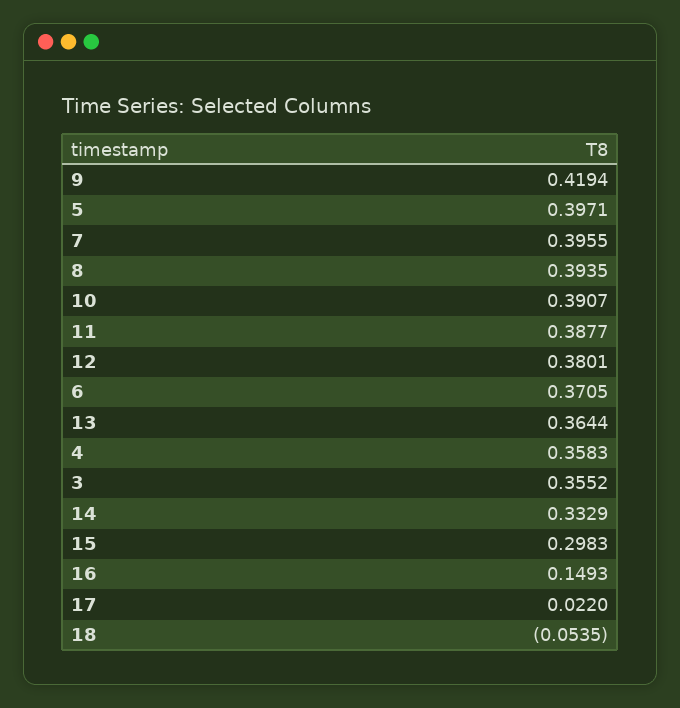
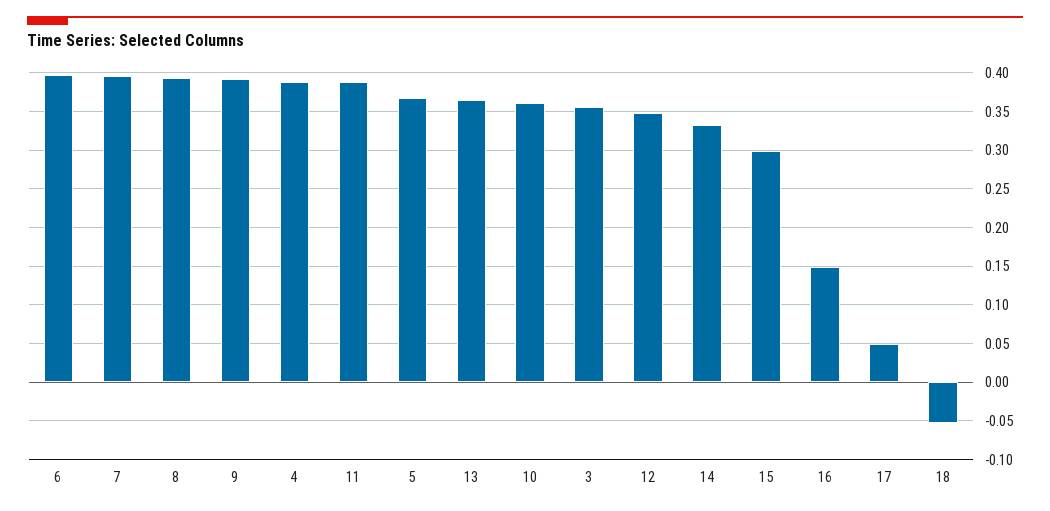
9: 0.4194 -> 0.39
5: 0.3971 -> 0.37
10: 0.3907 -> 0.36
12: 0.3801 -> 0.35
6: 0.3705 -> 0.4
4: 0.3583 -> 0.39
17: 0.022 -> 0.05

